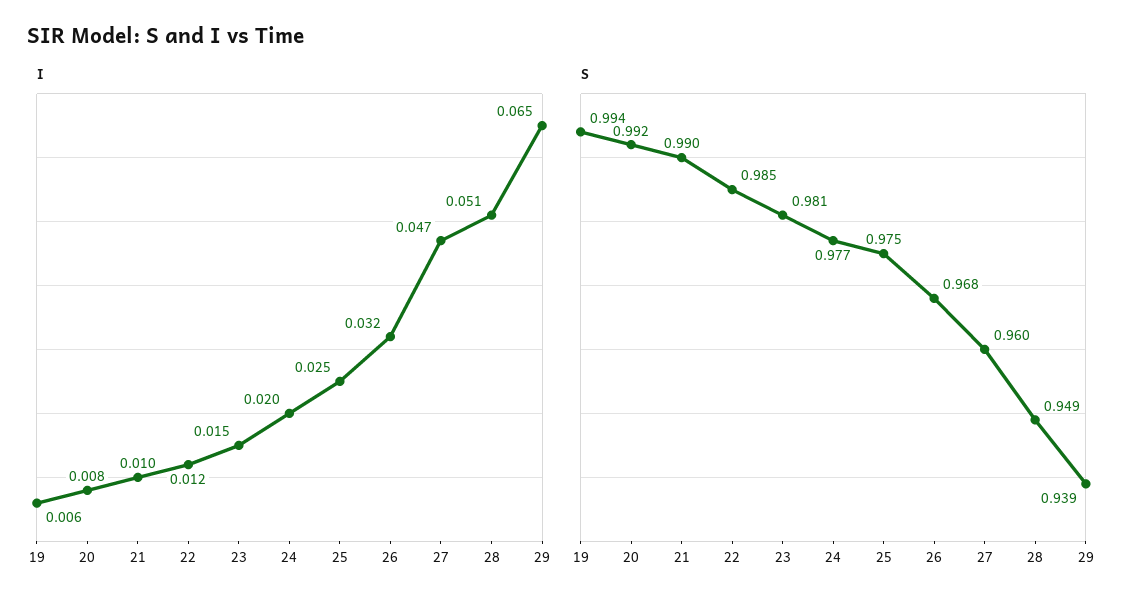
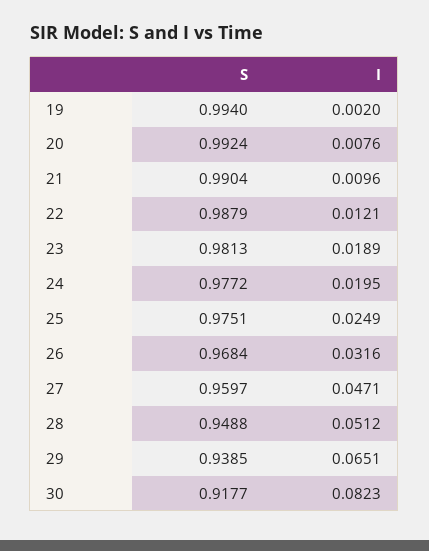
I, 19: 0.006 -> 0.002
I, 23: 0.015 -> 0.0189
S, 22: 0.985 -> 0.9879
S, 30: none -> 0.9177
I, 30: none -> 0.0823

